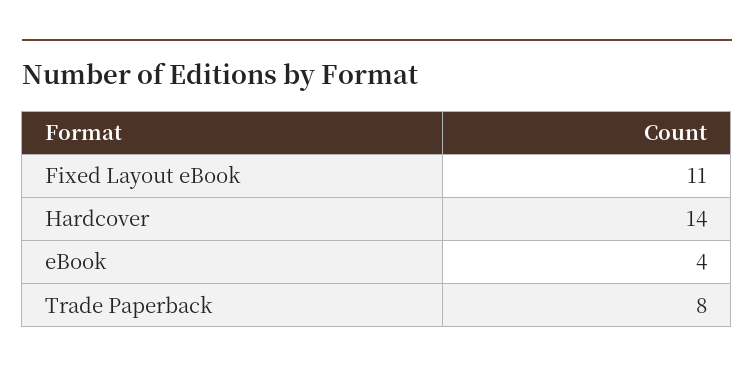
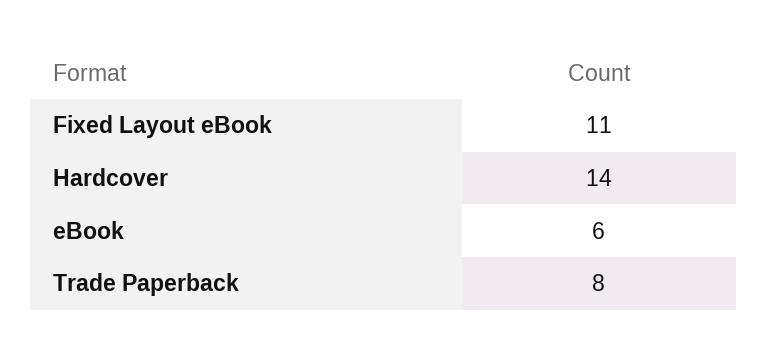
eBook: 4 -> 6

